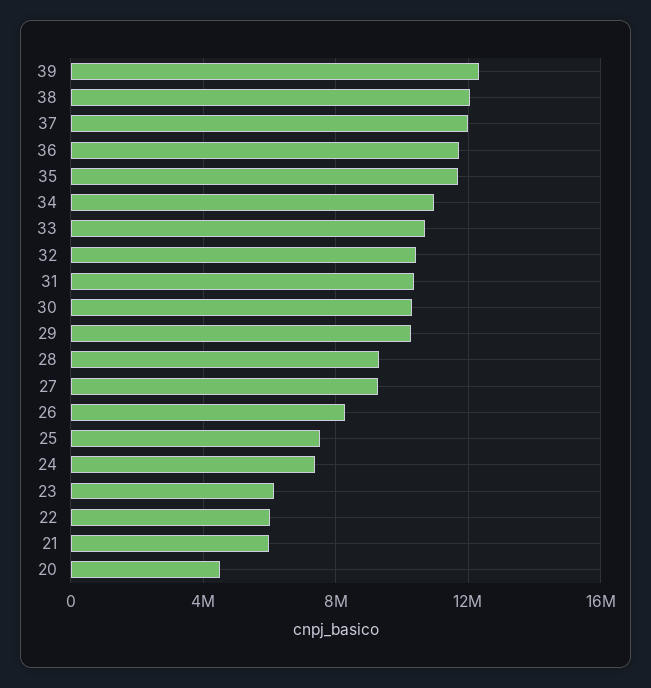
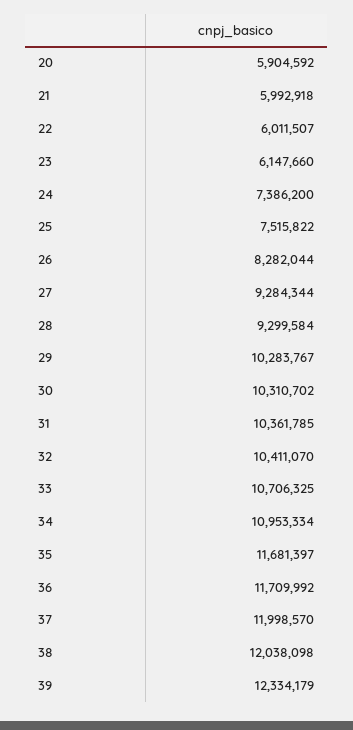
20: 4500000 -> 5904592

